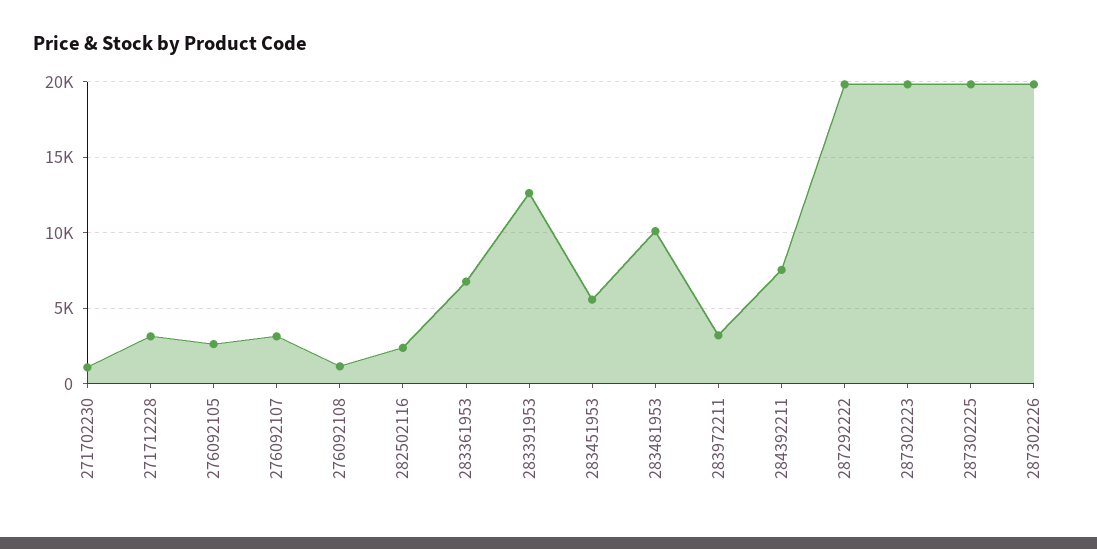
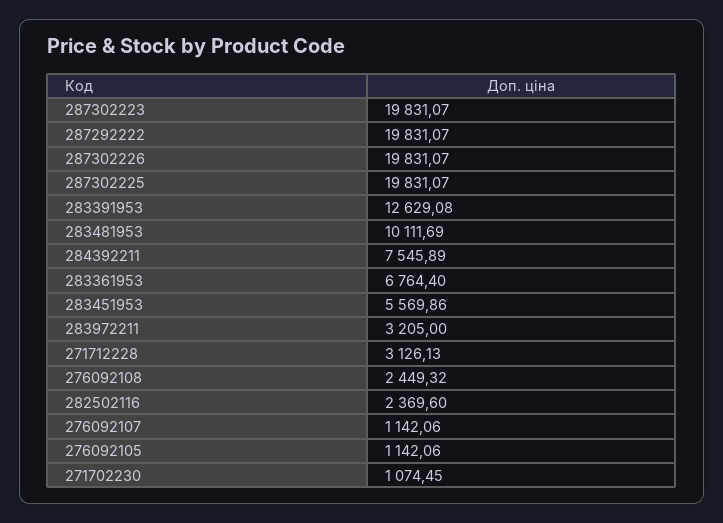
276092105: 2500 -> 1142.06
276092107: 3000 -> 1142.06
276092108: 1000 -> 2449.32

